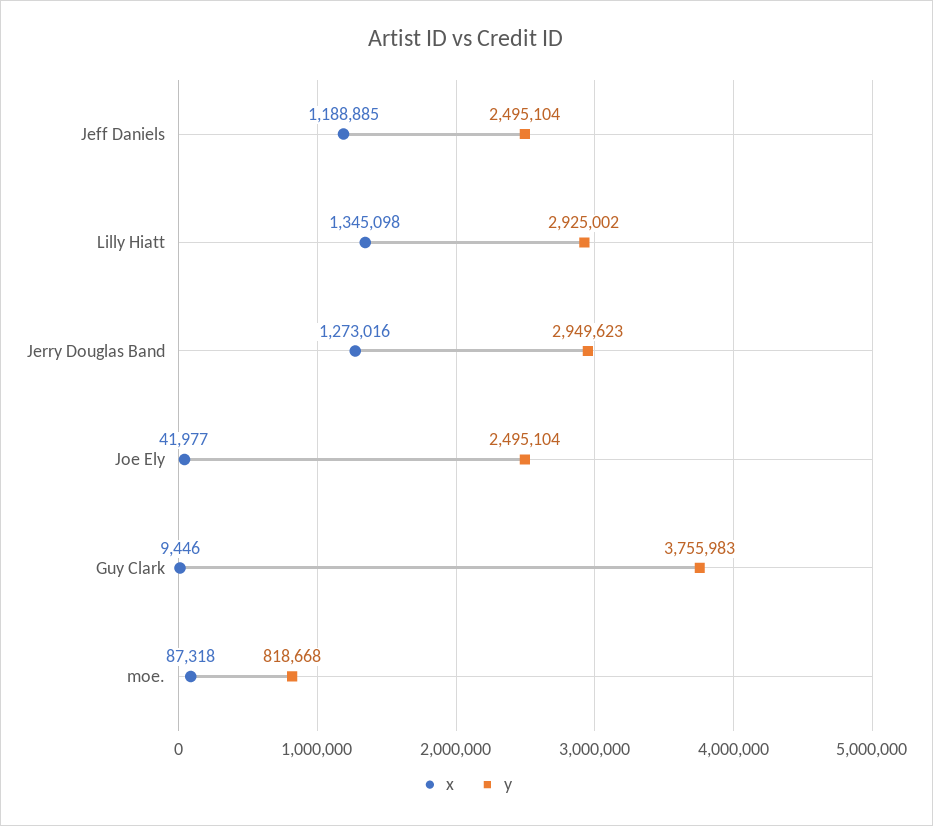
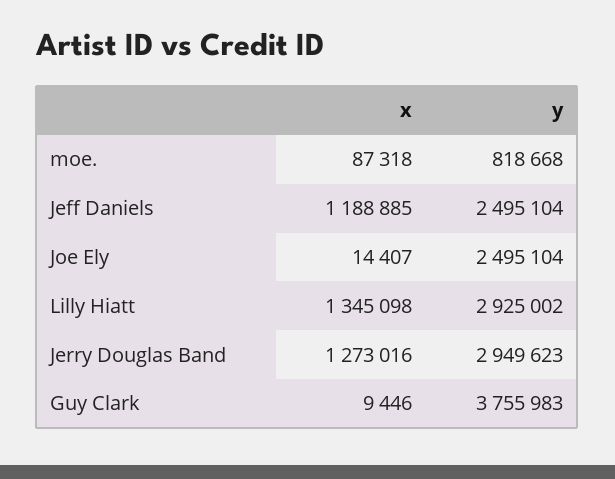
x, Joe Ely: 41977 -> 14407

